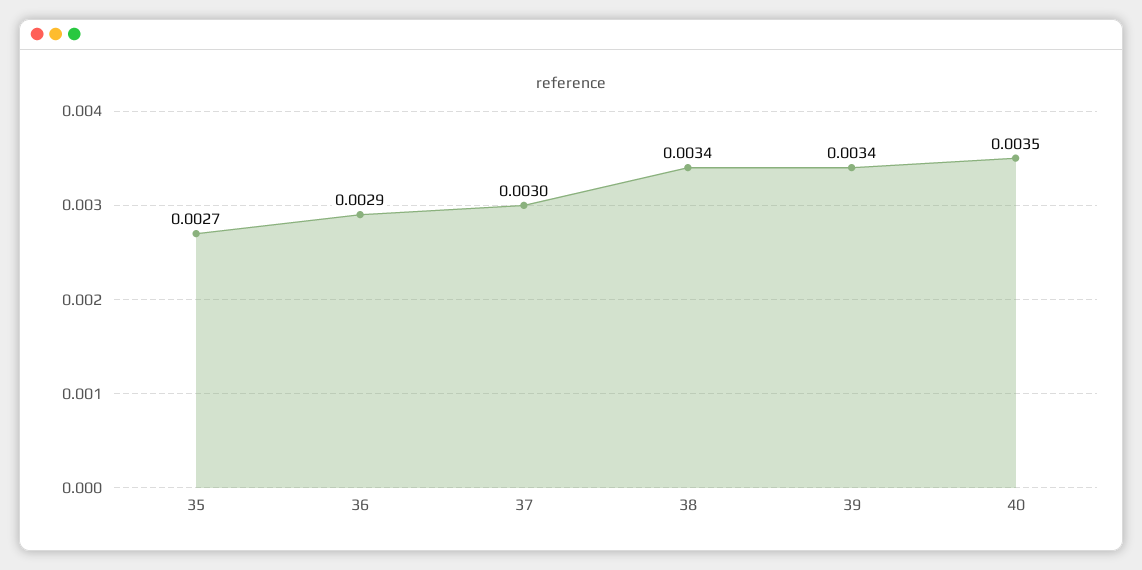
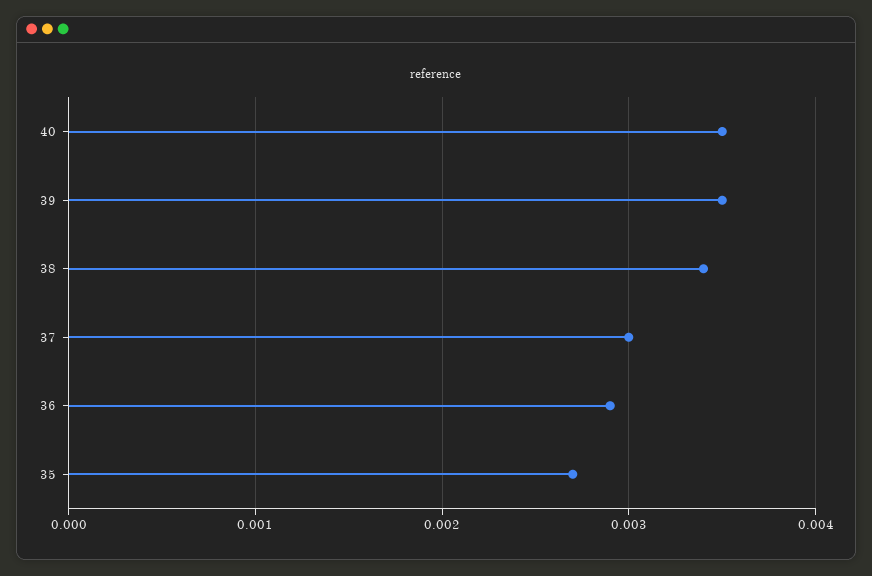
39: 0.0034 -> 0.0035

